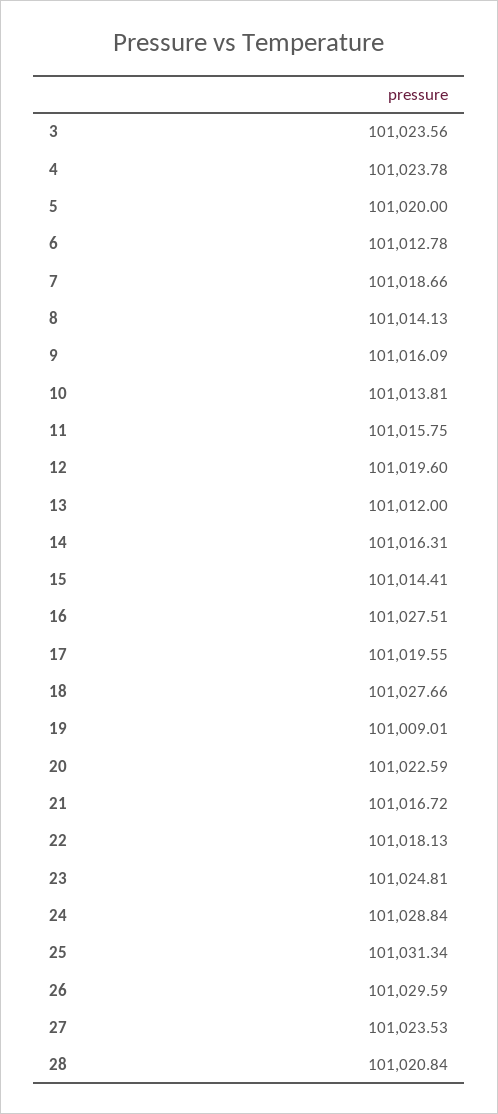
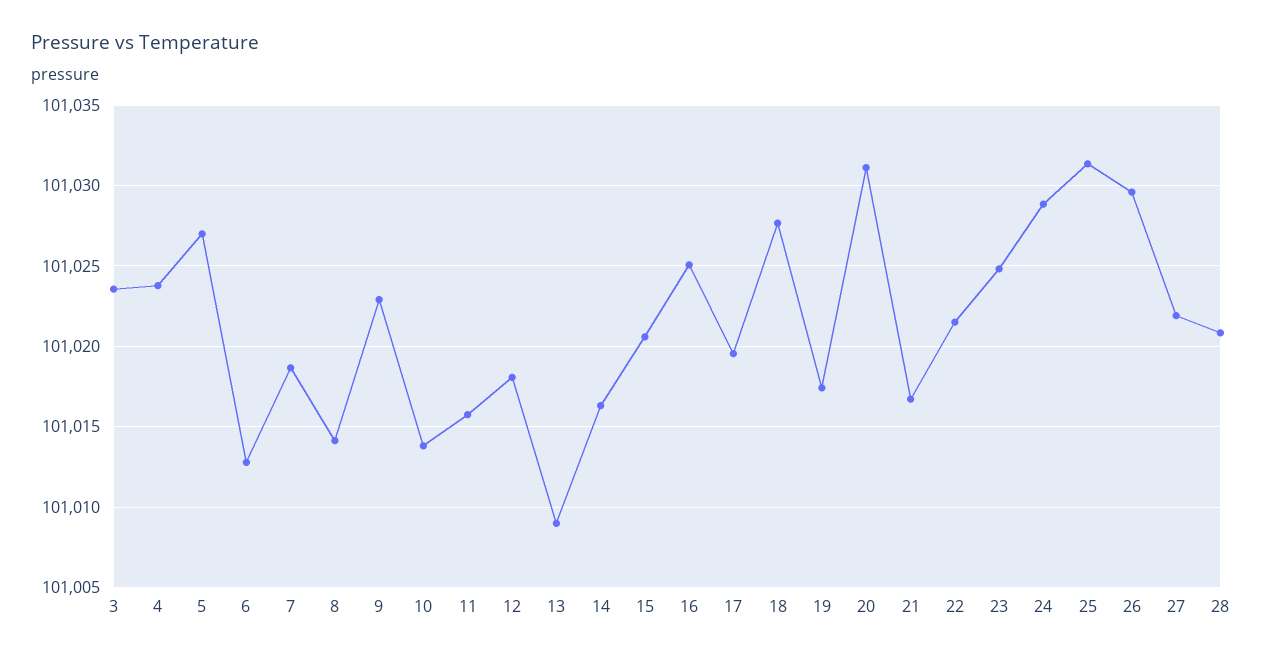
5: 101020 -> 101027
9: 101016.09 -> 101023
12: 101019.6 -> 101018
13: 101012 -> 101009
15: 101014.41 -> 101020.5
16: 101027.51 -> 101025
19: 101009.01 -> 101017.5
20: 101022.59 -> 101031
22: 101018.13 -> 101021.5
27: 101023.53 -> 101022

